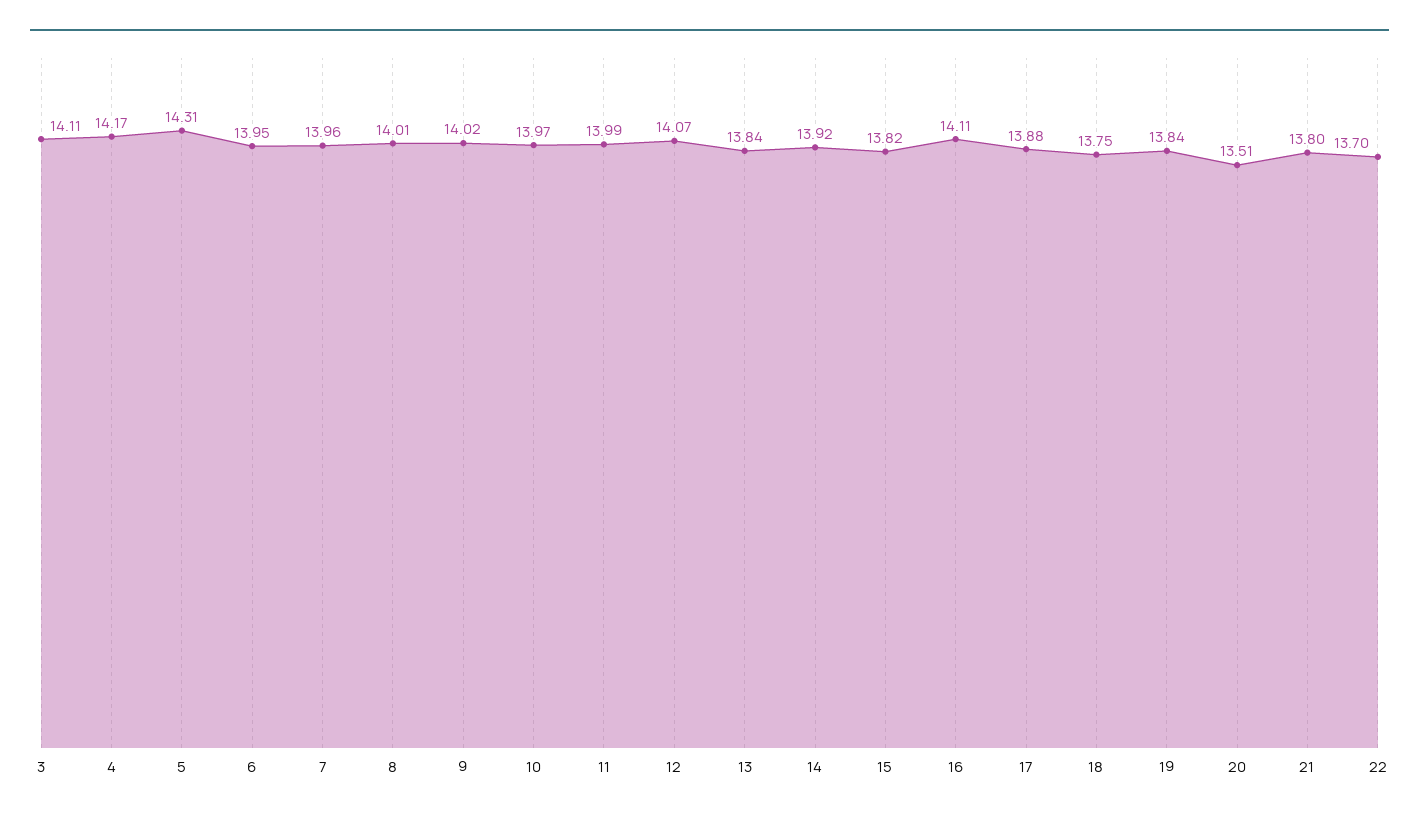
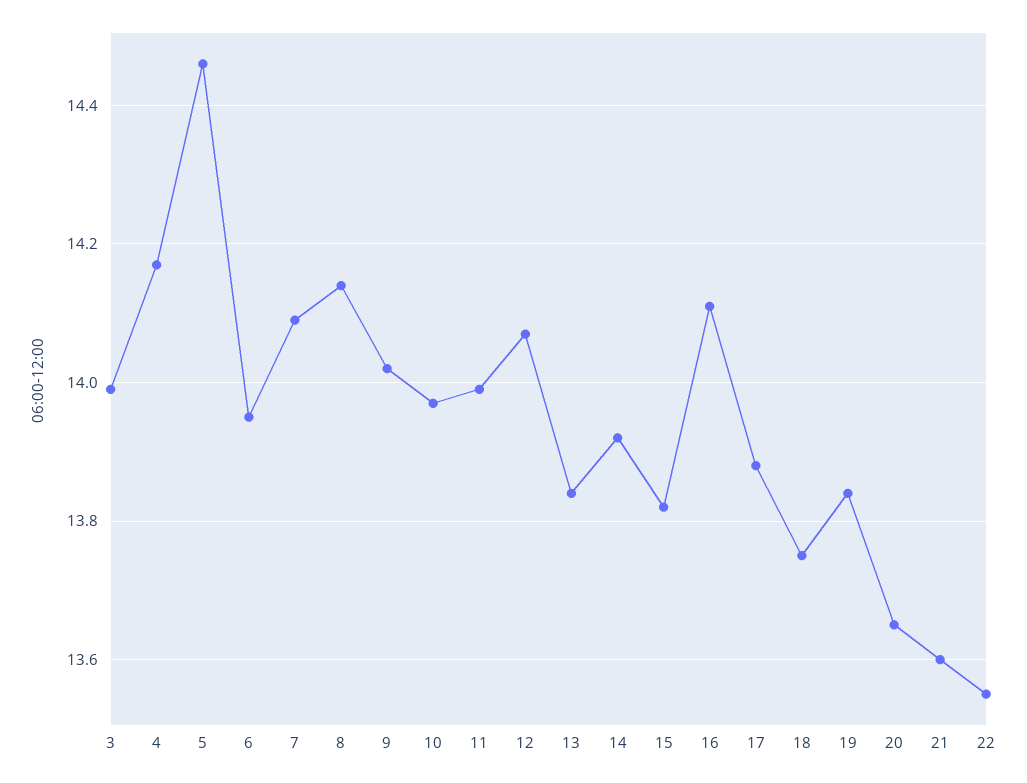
3: 14.11 -> 14
5: 14.31 -> 14.45
7: 13.96 -> 14.1
8: 14.01 -> 14.15
20: 13.51 -> 13.65
21: 13.8 -> 13.6
22: 13.7 -> 13.55

